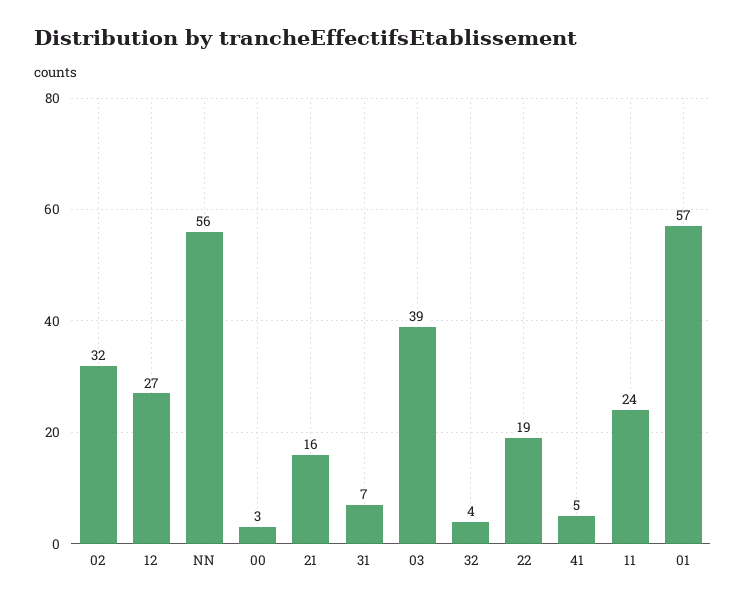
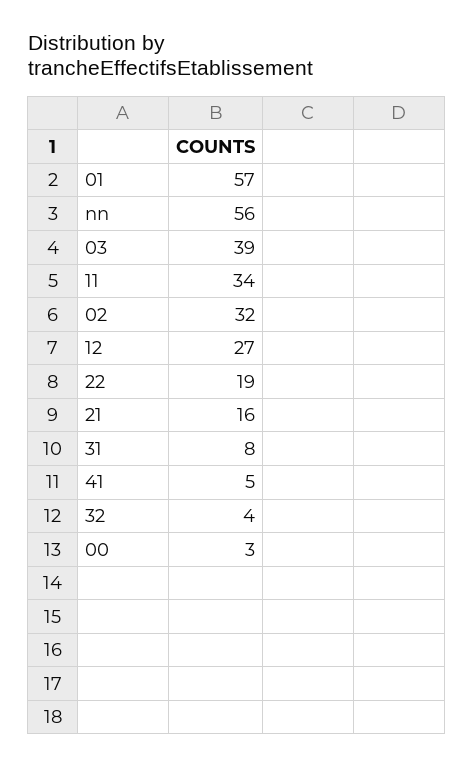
31: 7 -> 8
11: 24 -> 34

